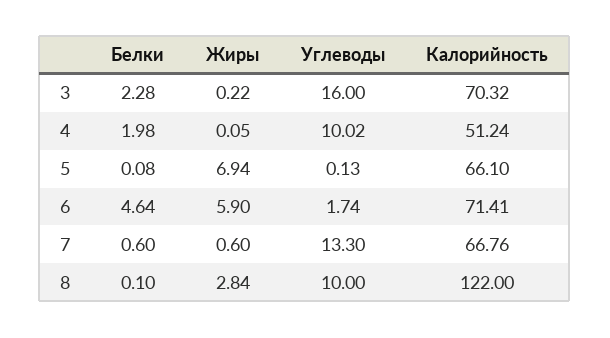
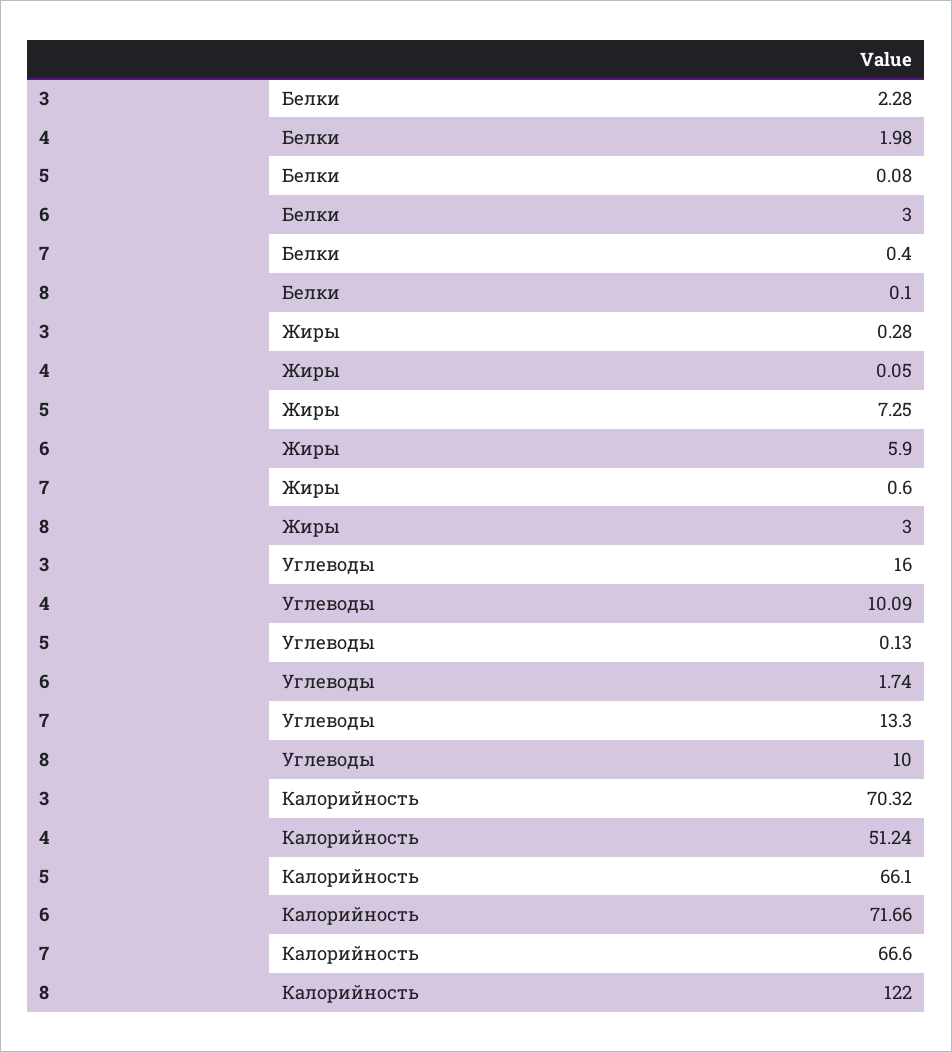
Жиры, 3: 0.22 -> 0.28
Углеводы, 4: 10.02 -> 10.09
Жиры, 5: 6.94 -> 7.25
Белки, 6: 4.64 -> 3
Калорийность, 6: 71.41 -> 71.66
Белки, 7: 0.6 -> 0.4
Калорийность, 7: 66.76 -> 66.6
Жиры, 8: 2.84 -> 3

